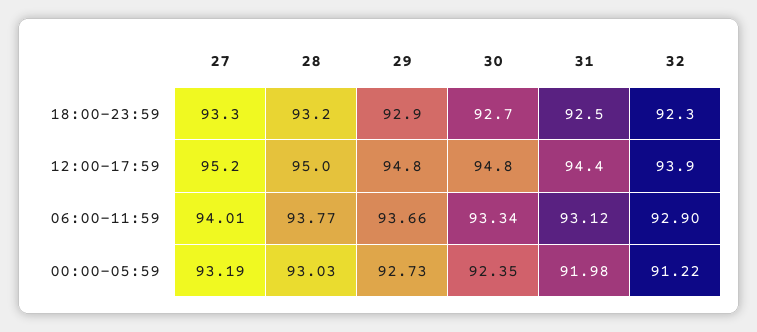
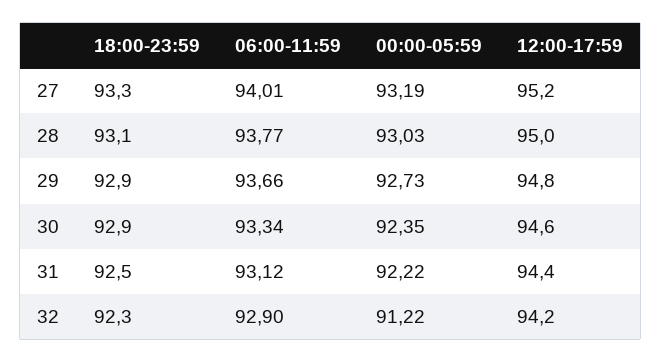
28, 18:00-23:59: 93.2 -> 93.1
30, 18:00-23:59: 92.7 -> 92.9
30, 12:00-17:59: 94.8 -> 94.6
32, 12:00-17:59: 93.9 -> 94.2
31, 00:00-05:59: 91.98 -> 92.22

